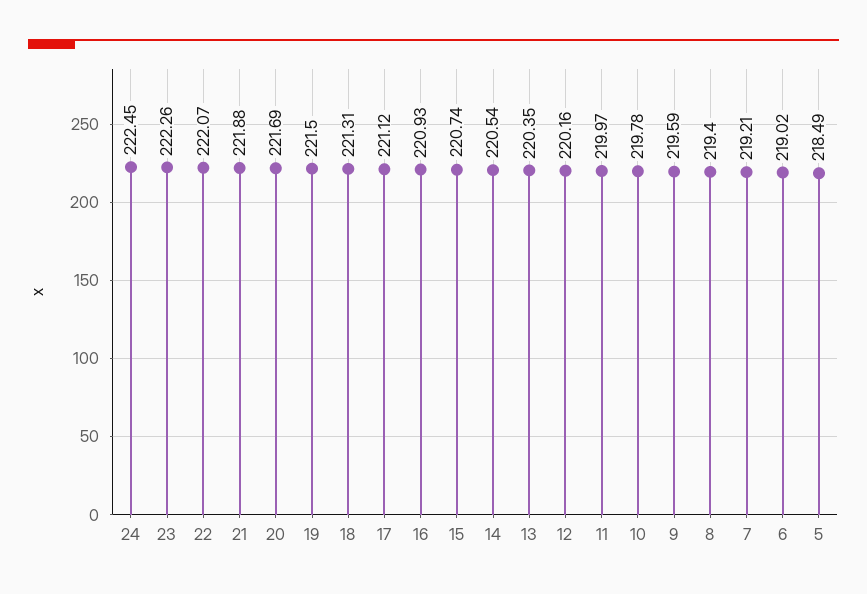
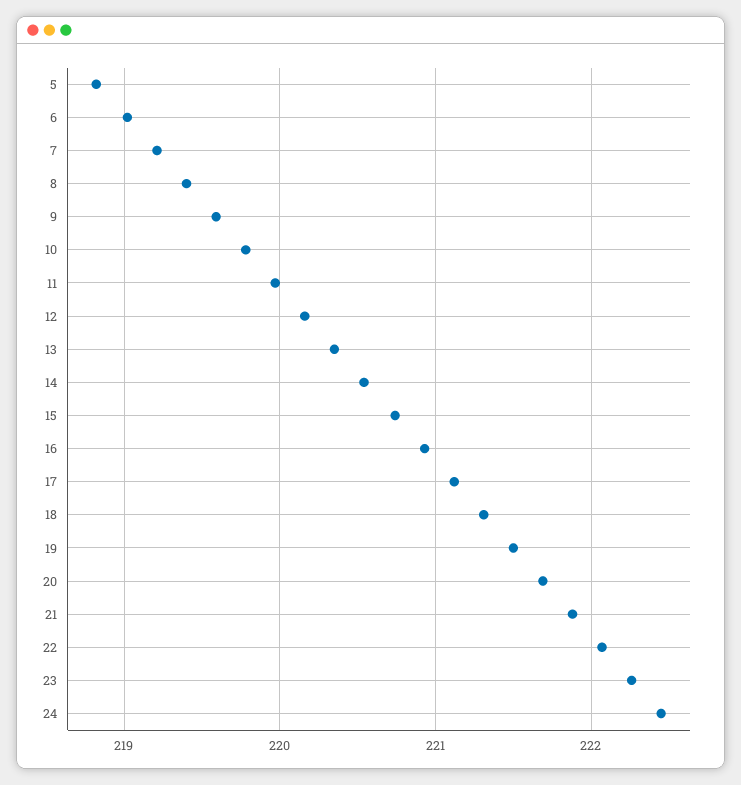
5: 218.49 -> 218.8

